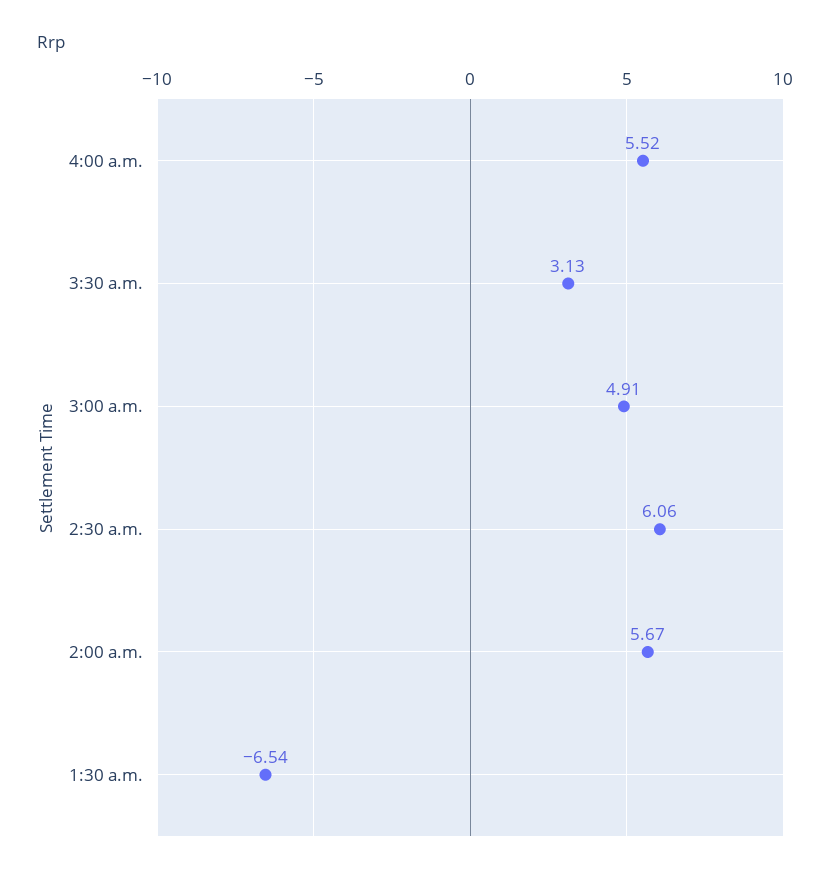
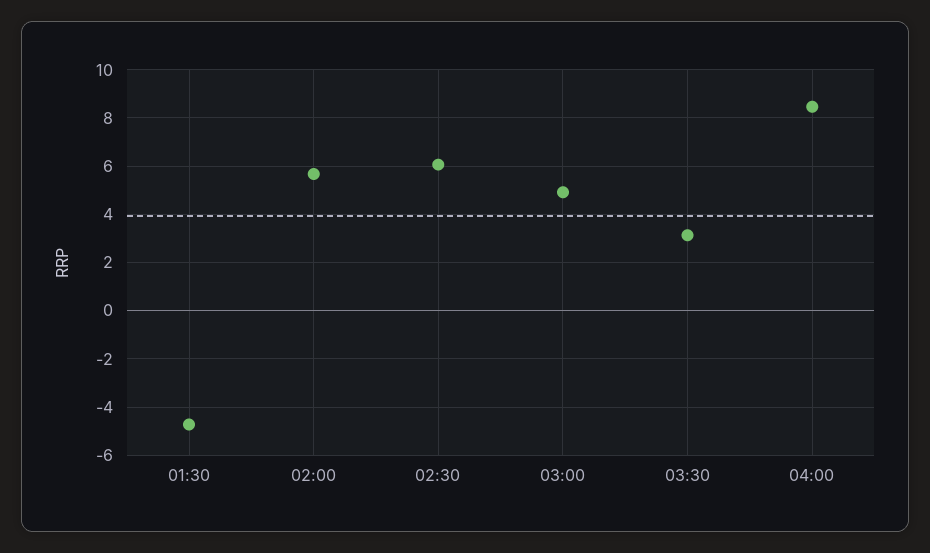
4:00 a.m.: 5.52 -> 8.5
1:30 a.m.: -6.54 -> -4.75

